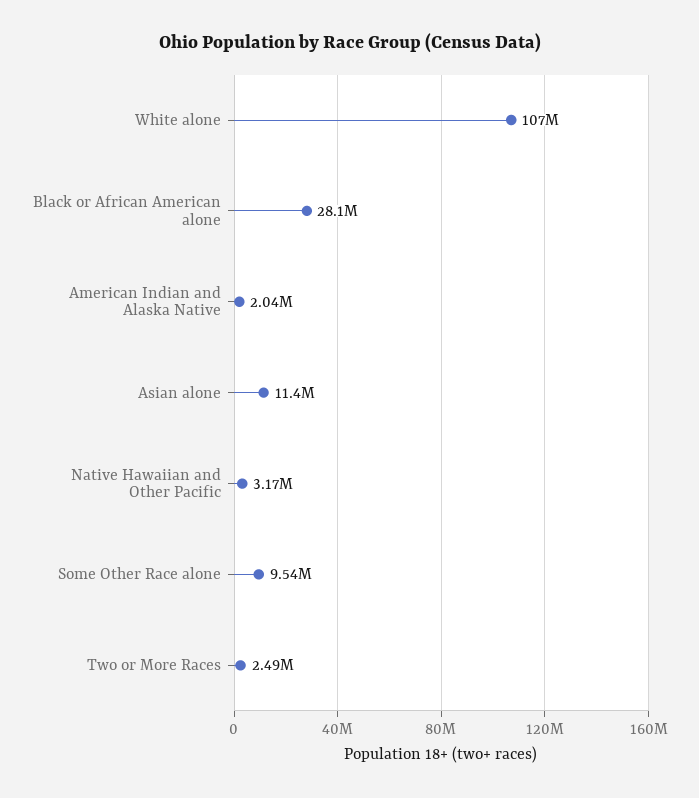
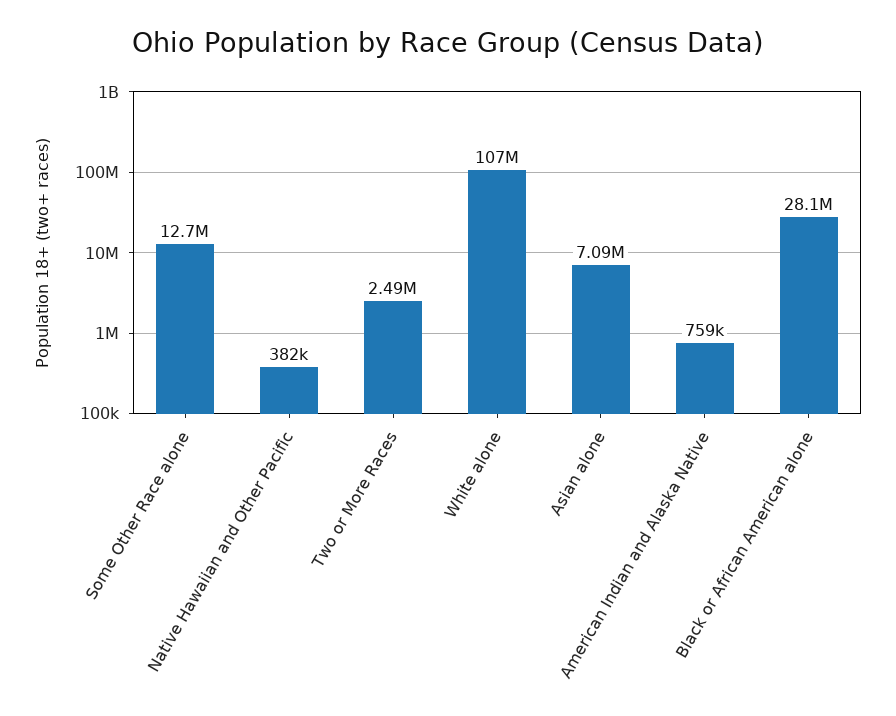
American Indian and Alaska Native: 2040000 -> 759000
Asian alone: 11400000 -> 7090000
Native Hawaiian and Other Pacific: 3170000 -> 382000
Some Other Race alone: 9540000 -> 12700000

